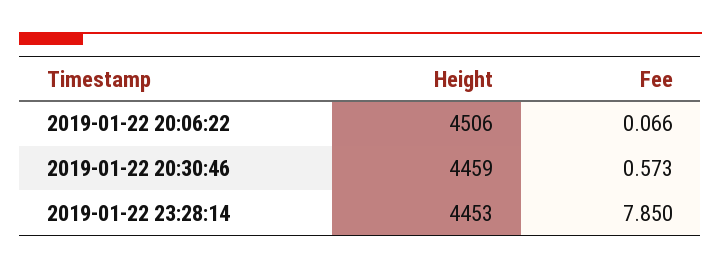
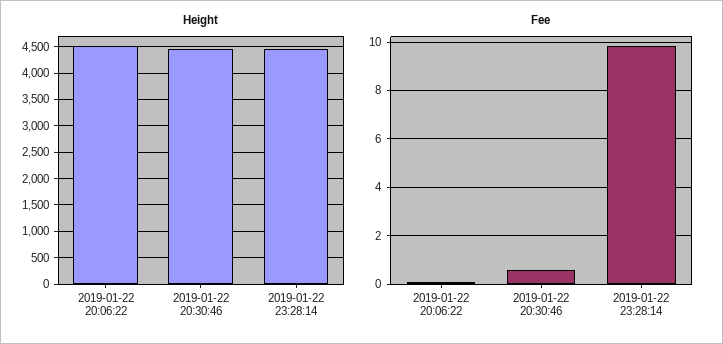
Fee, 2019-01-22 23:28:14: 7.85 -> 9.75

